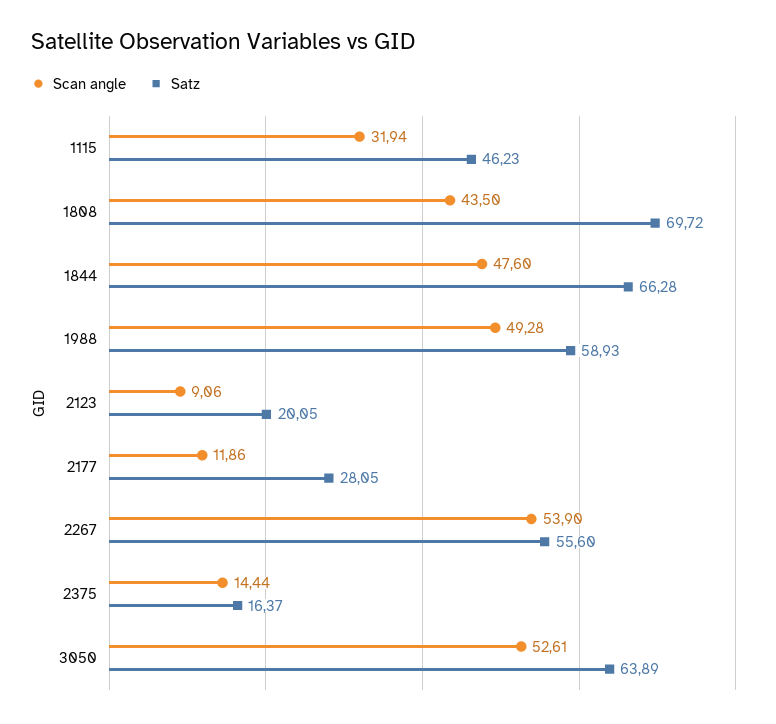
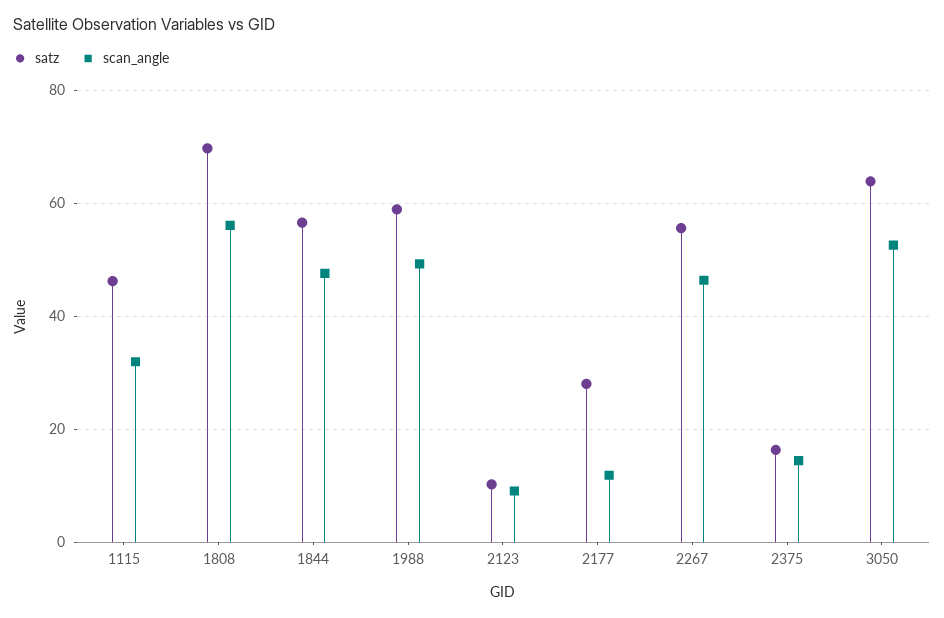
Scan angle, 1808: 43.5 -> 56
Satz, 1844: 66.28 -> 56
Satz, 2123: 20.05 -> 10
Scan angle, 2267: 53.9 -> 46

